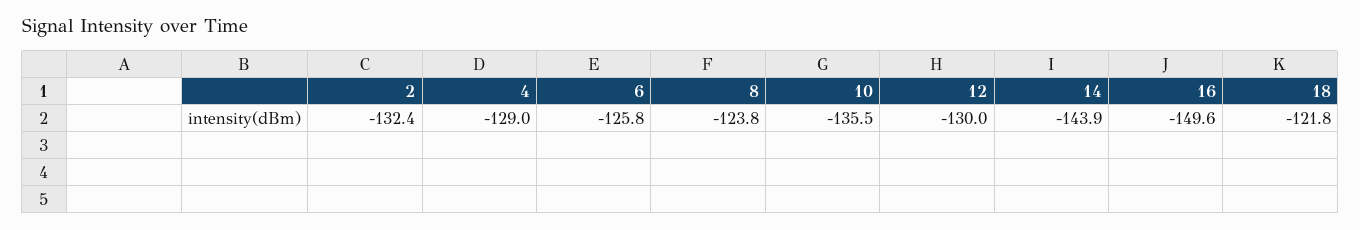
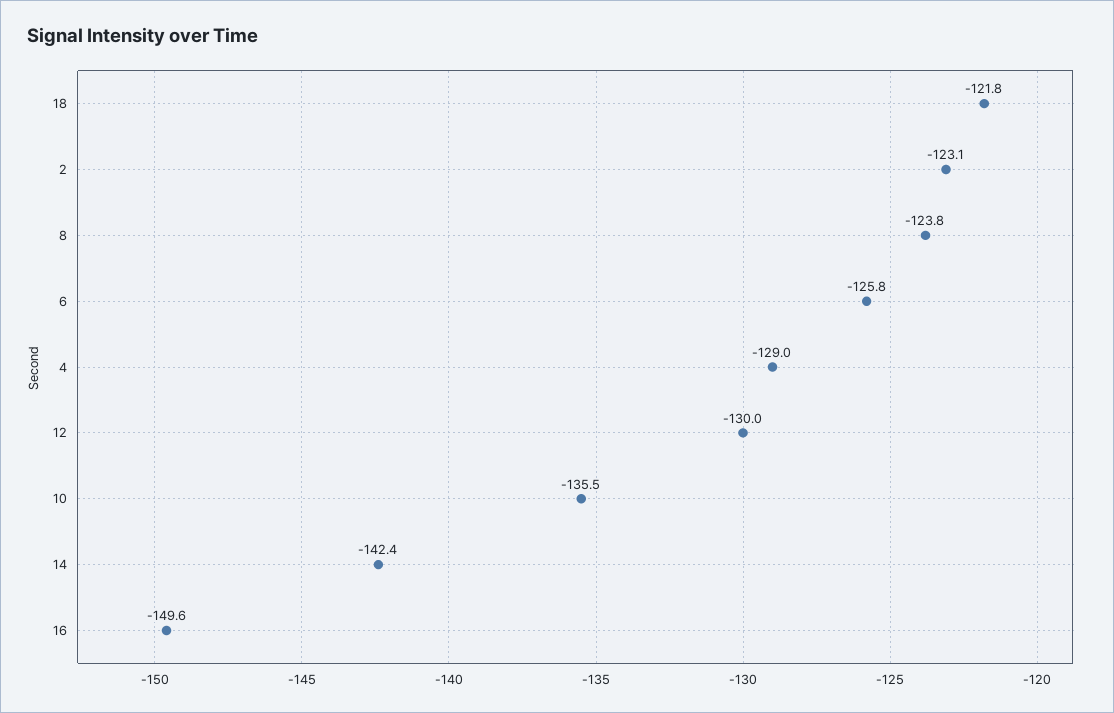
2: -132.4 -> -123.1
14: -143.9 -> -142.4

